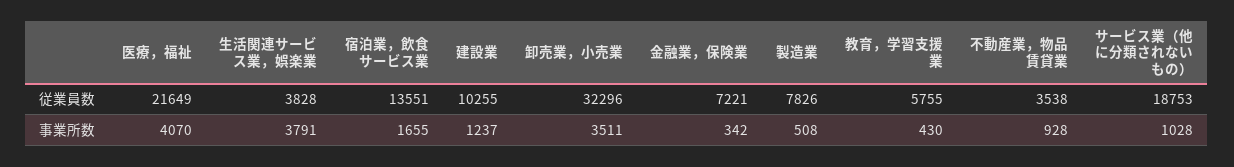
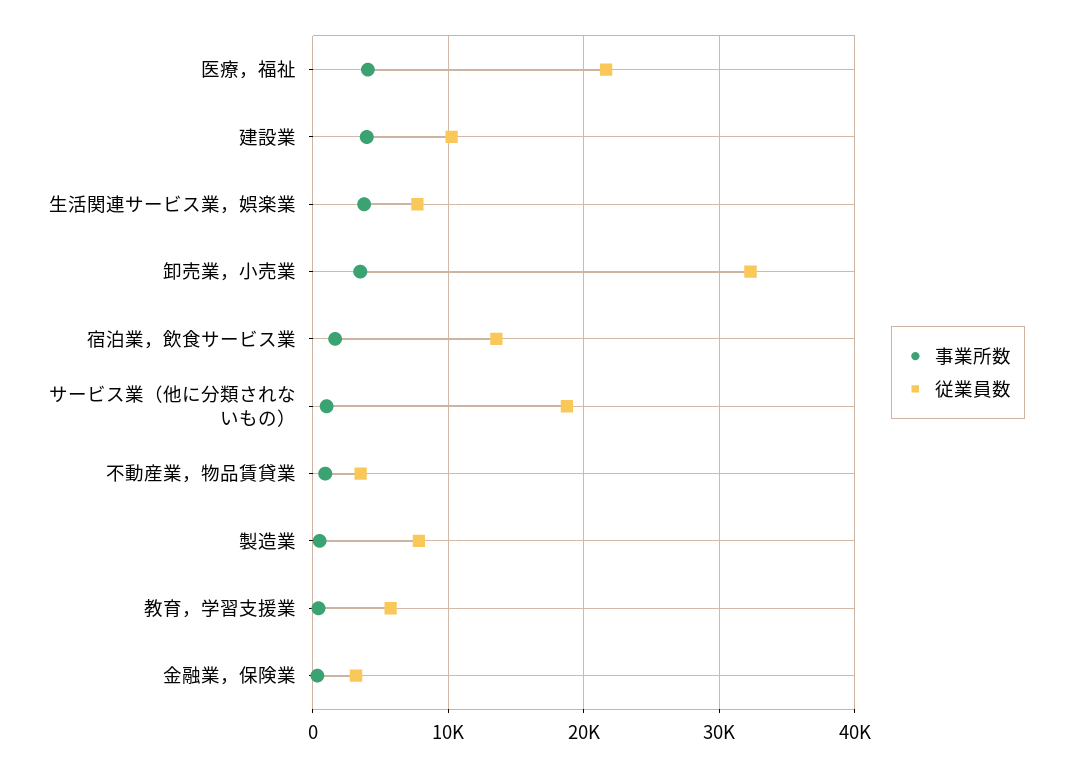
従業員数, 生活関連サービス業，娯楽業: 3828 -> 8000
従業員数, 金融業，保険業: 7221 -> 3000
事業所数, 建設業: 1237 -> 4000

